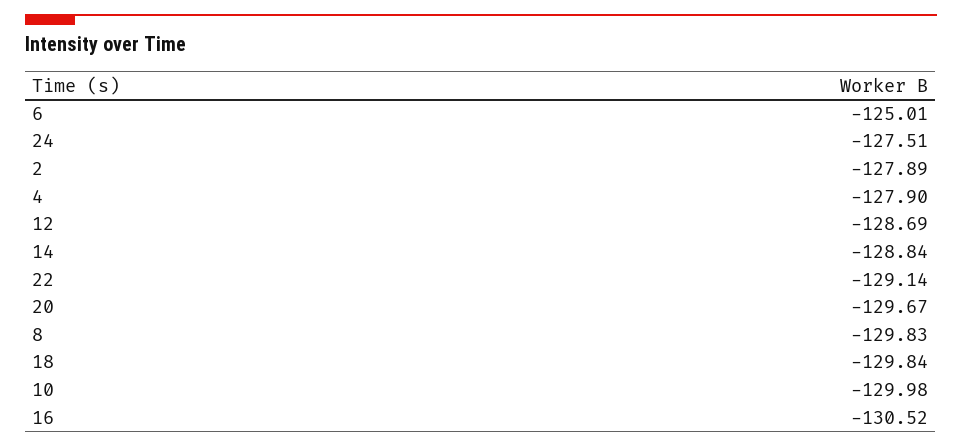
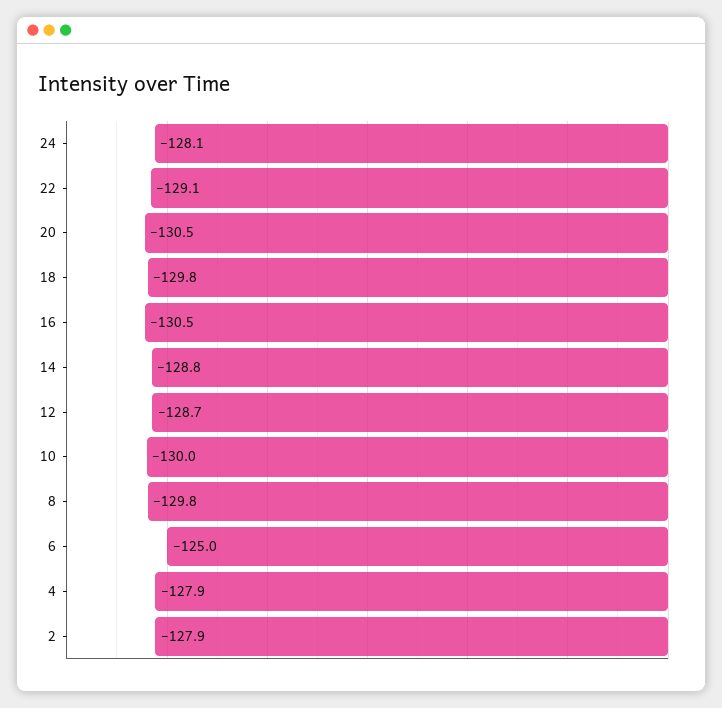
24: -127.51 -> -128.1
20: -129.67 -> -130.5

